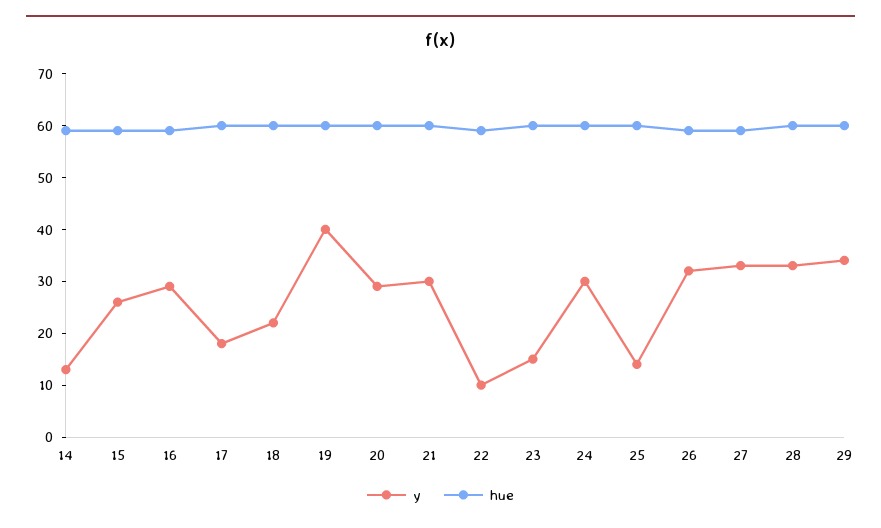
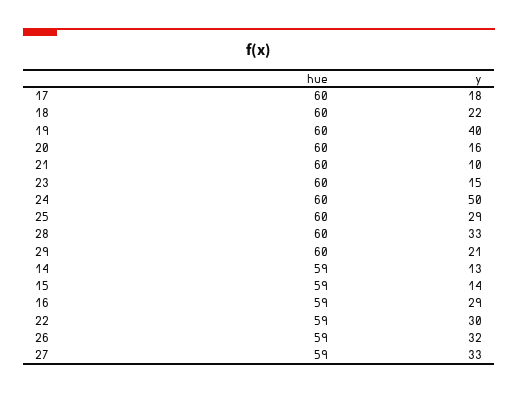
y, 15: 25 -> 14
y, 20: 30 -> 16
y, 21: 30 -> 10
y, 22: 10 -> 30
y, 24: 30 -> 50
y, 25: 15 -> 29
y, 29: 35 -> 21

